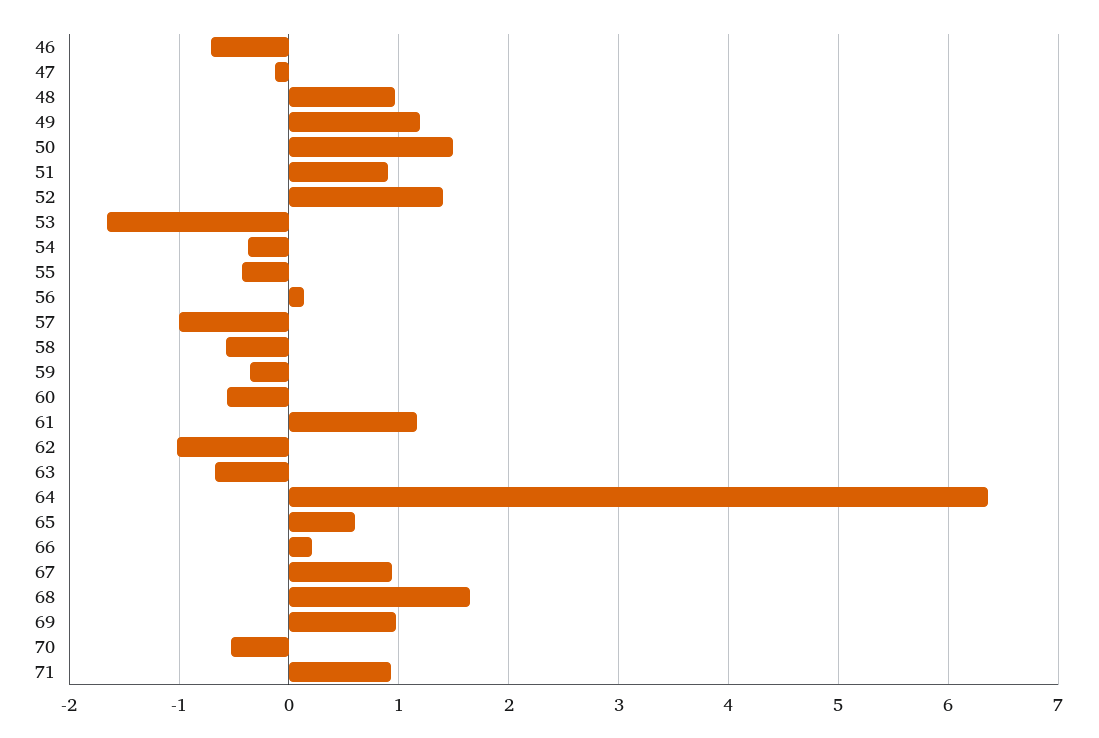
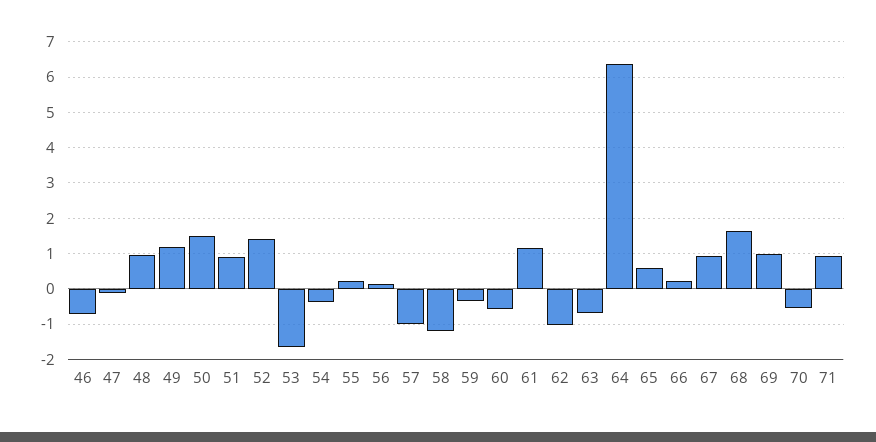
55: -0.4 -> 0.2
58: -0.6 -> -1.2

